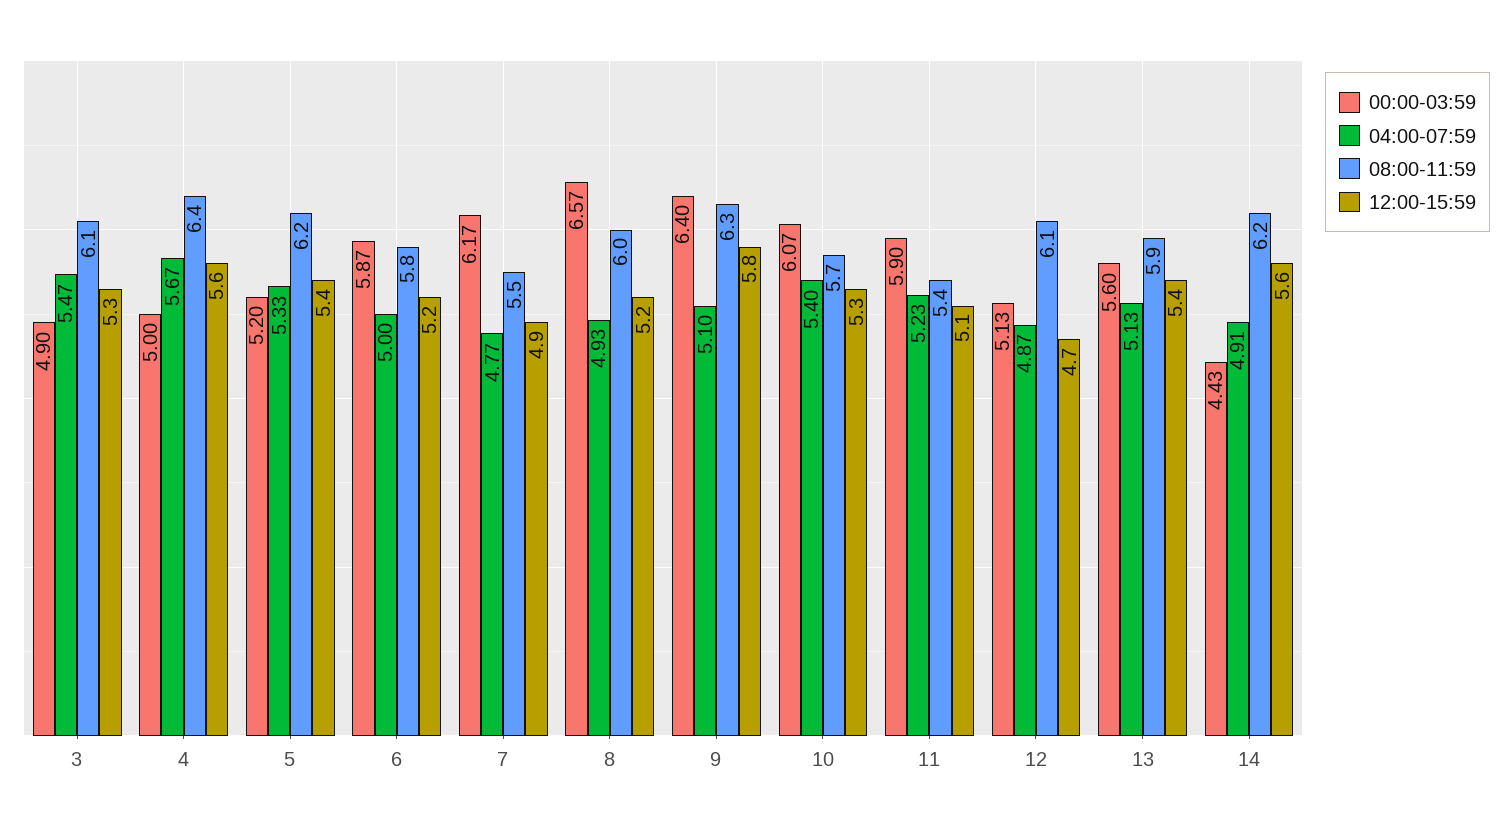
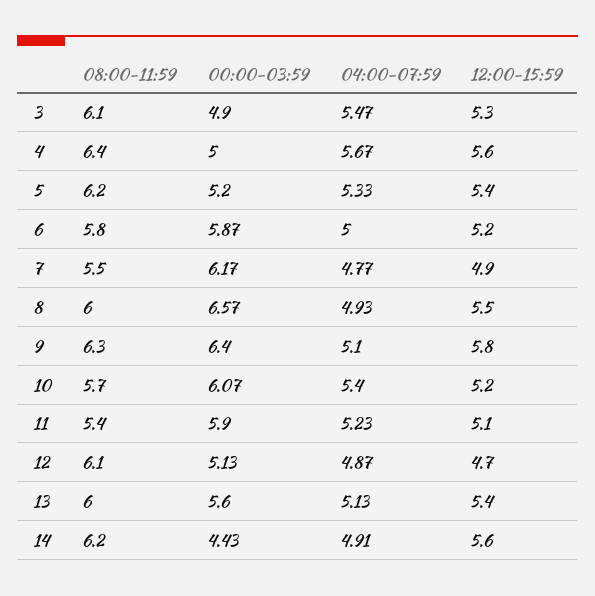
12:00-15:59, 8: 5.2 -> 5.5
12:00-15:59, 10: 5.3 -> 5.2
08:00-11:59, 13: 5.9 -> 6

